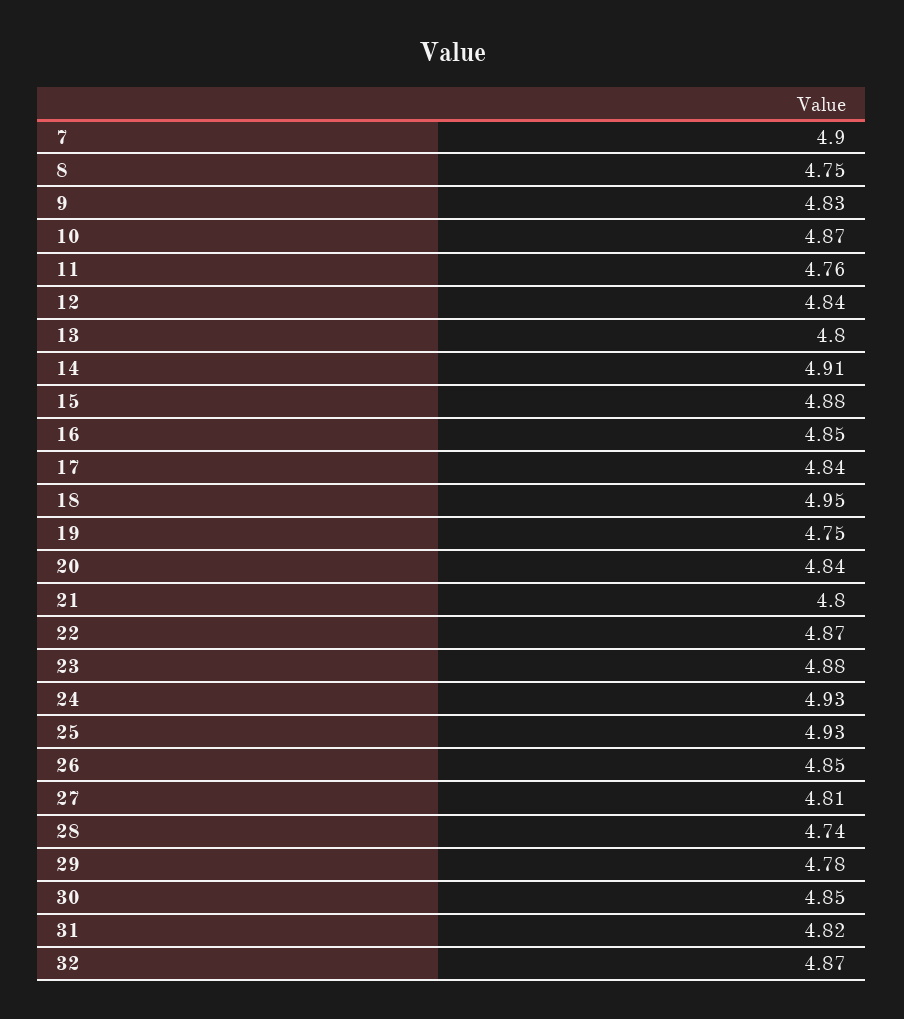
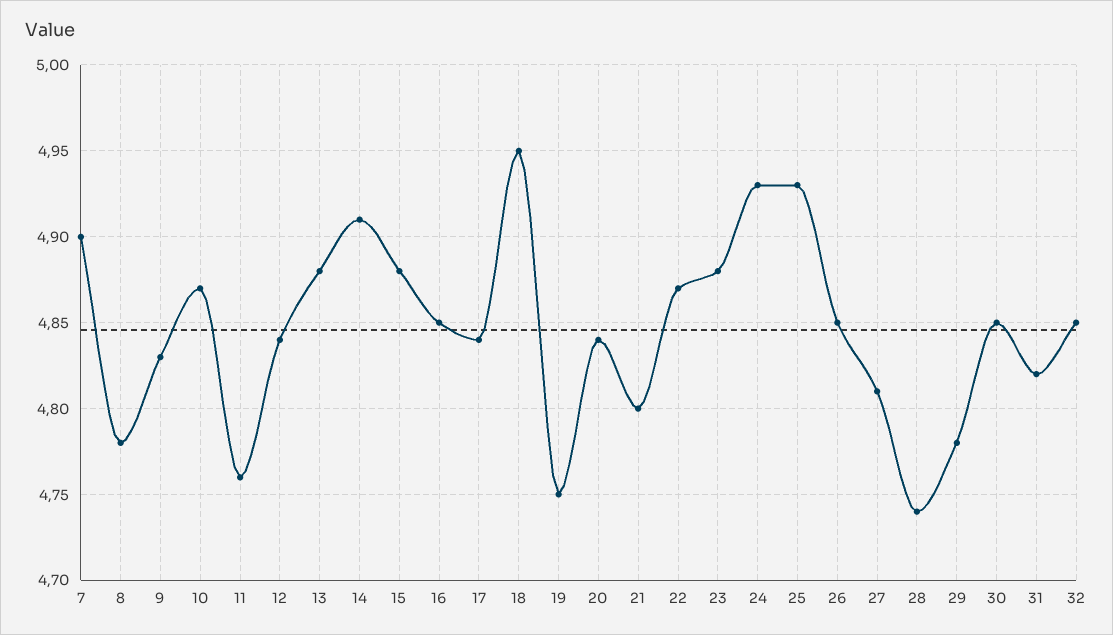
8: 4.75 -> 4.78
13: 4.8 -> 4.88
32: 4.87 -> 4.85

